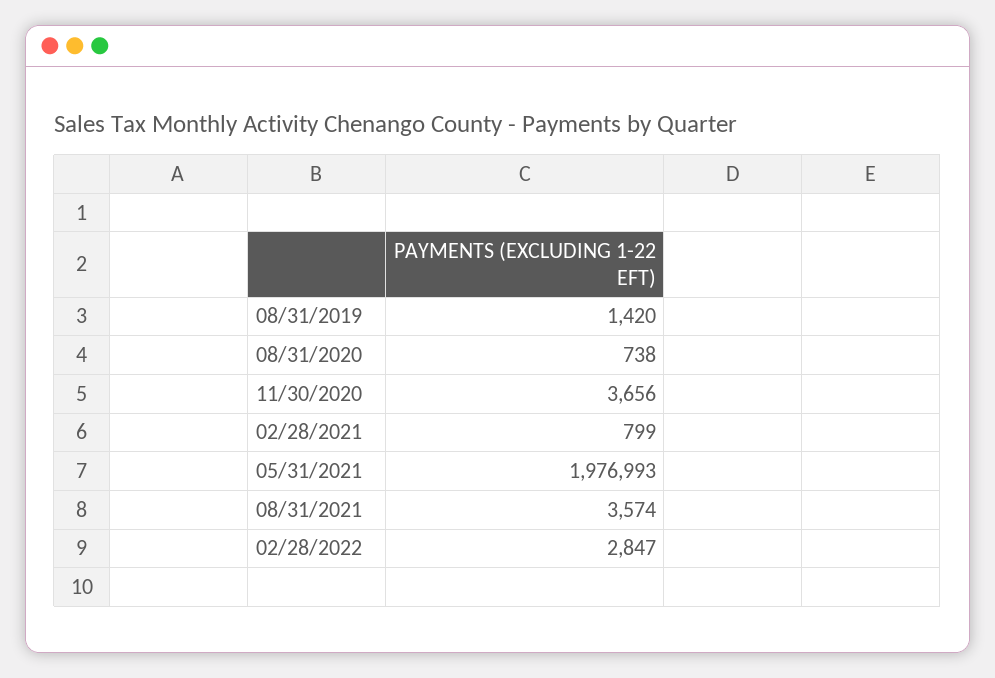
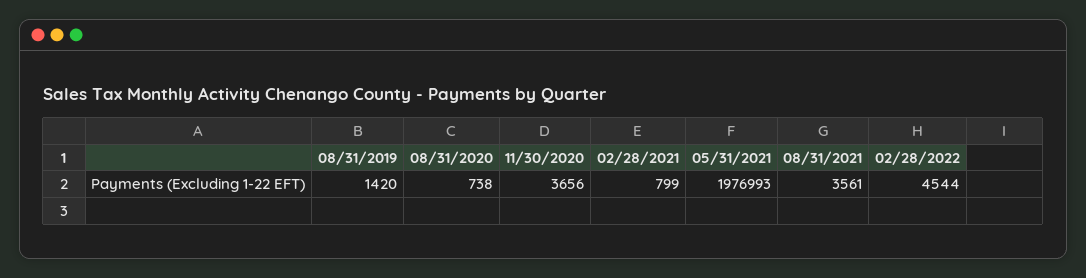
08/31/2021: 3574 -> 3561
02/28/2022: 2847 -> 4544

